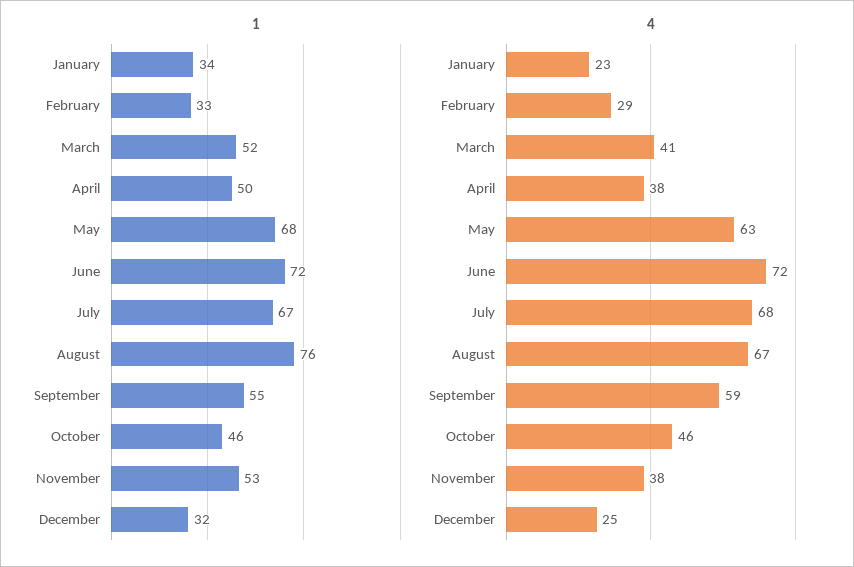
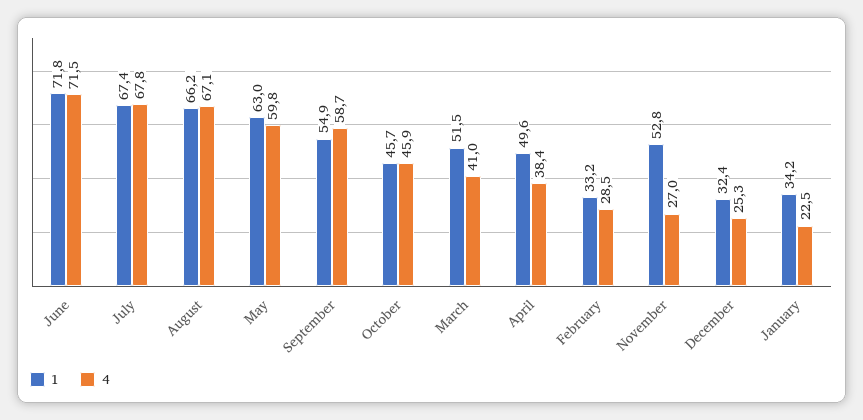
1, May: 68 -> 63
1, August: 76 -> 66.2
4, May: 63 -> 59.8
4, November: 38 -> 27

